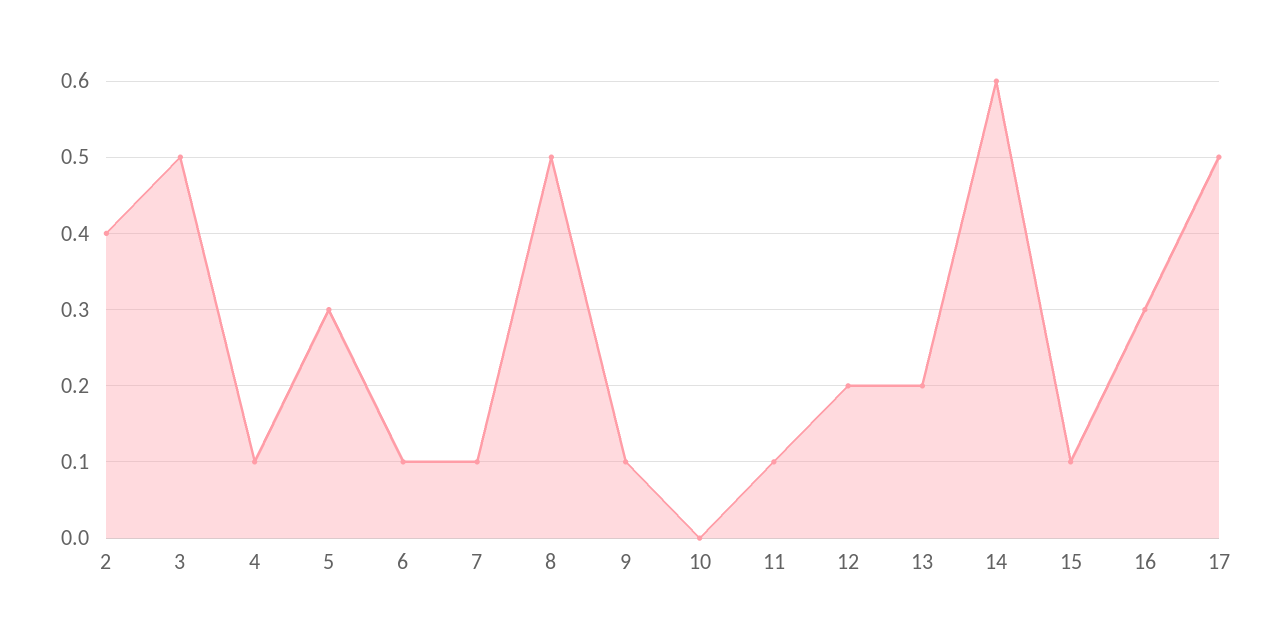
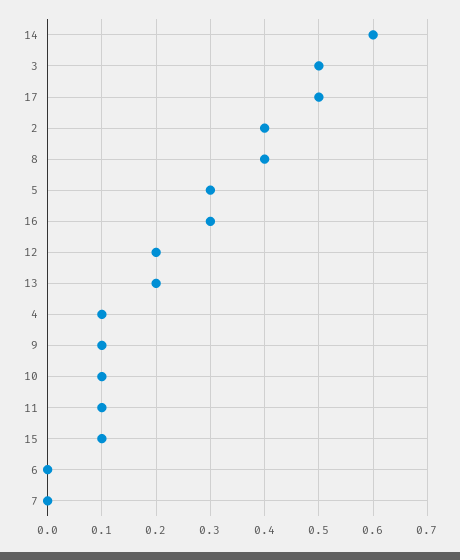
6: 0.1 -> 0
7: 0.1 -> 0
8: 0.5 -> 0.4
10: 0 -> 0.1

